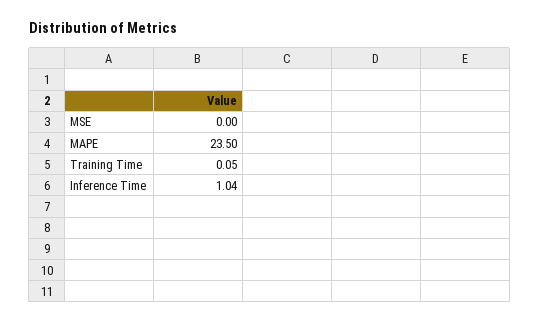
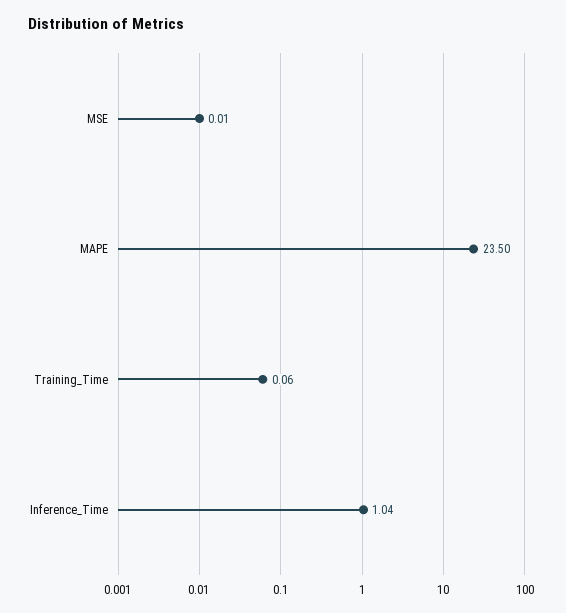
MSE: 0 -> 0.01
Training Time: 0.05 -> 0.06

